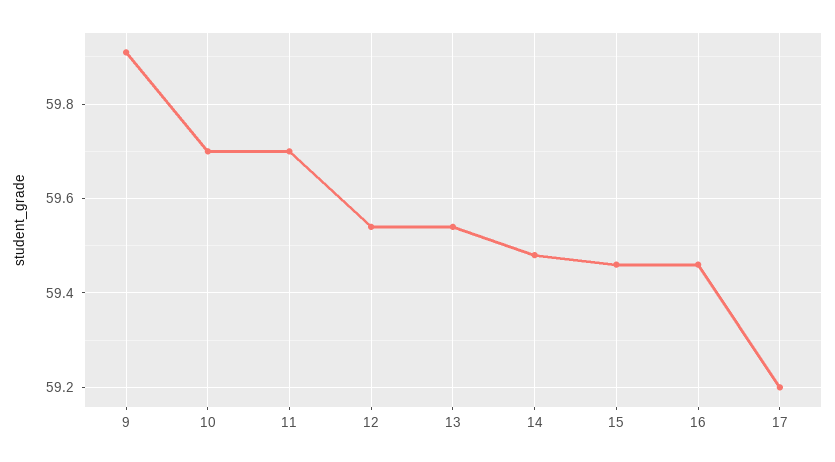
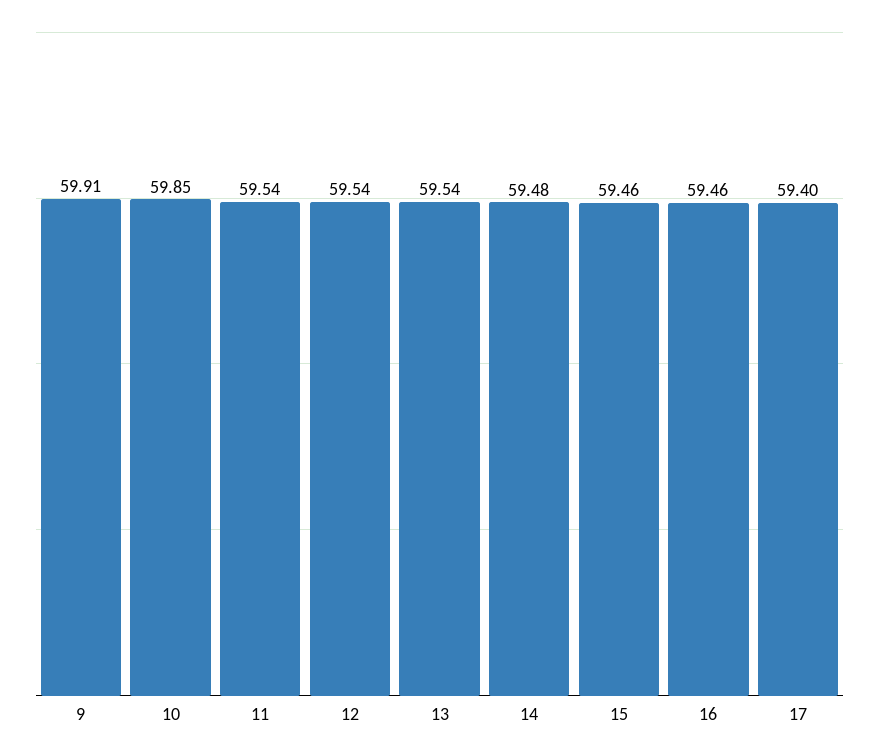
10: 59.7 -> 59.85
11: 59.7 -> 59.54
17: 59.2 -> 59.4

